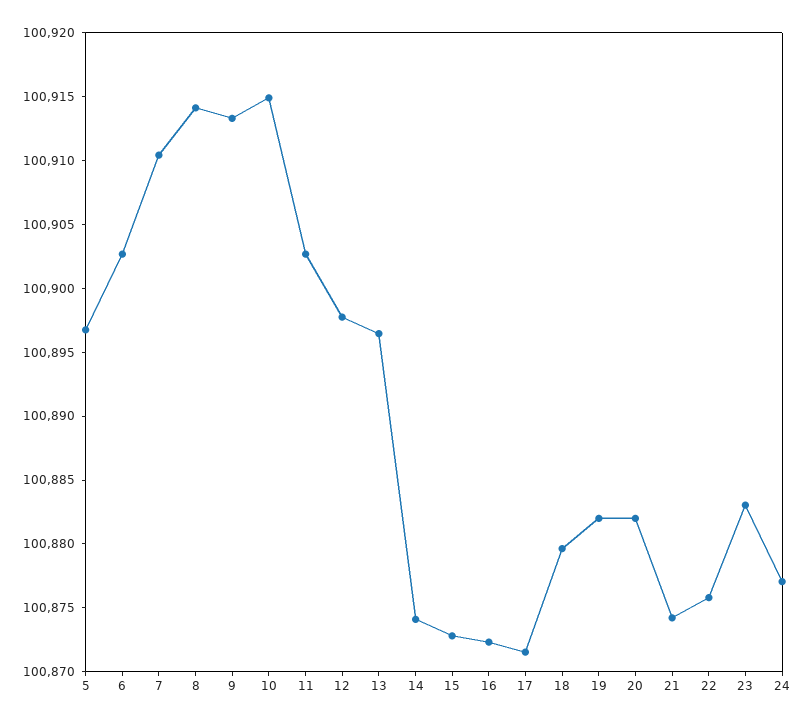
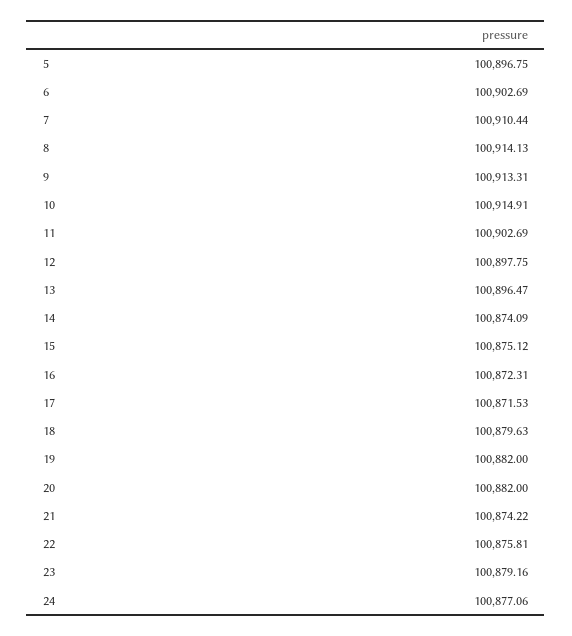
15: 100873 -> 100875.12
23: 100883 -> 100879.16

